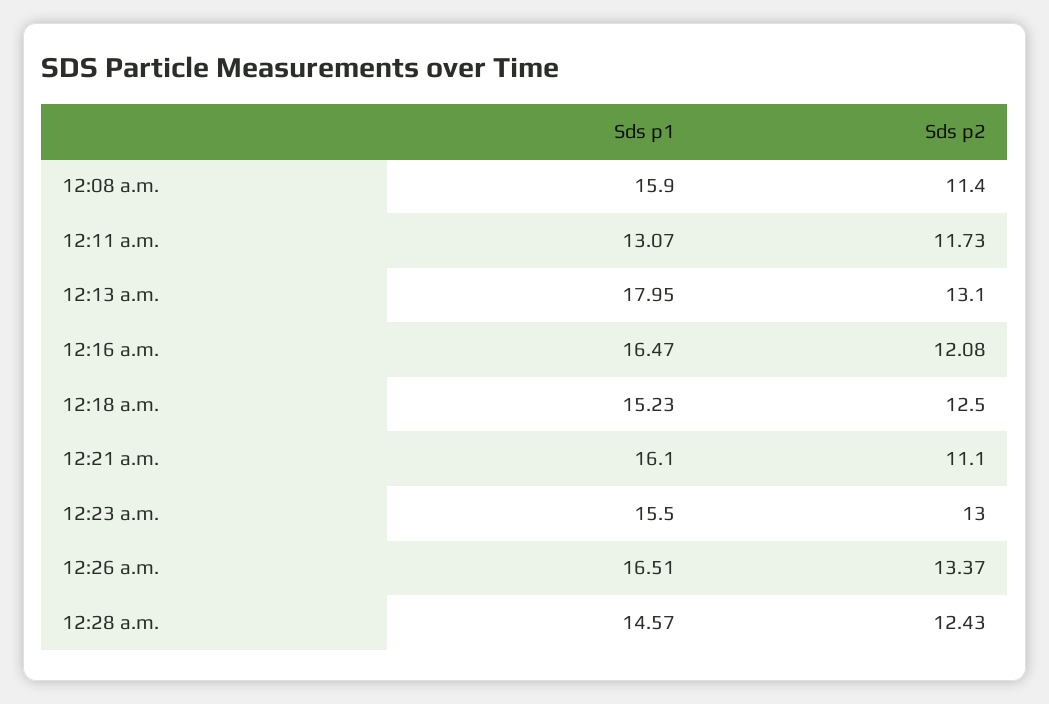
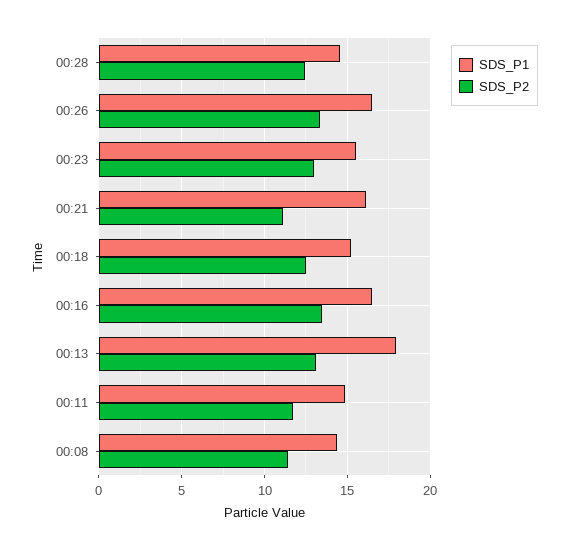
Sds p1, 12:08 a.m.: 15.9 -> 14.5
Sds p1, 12:11 a.m.: 13.07 -> 15
Sds p2, 12:16 a.m.: 12.08 -> 13.5

